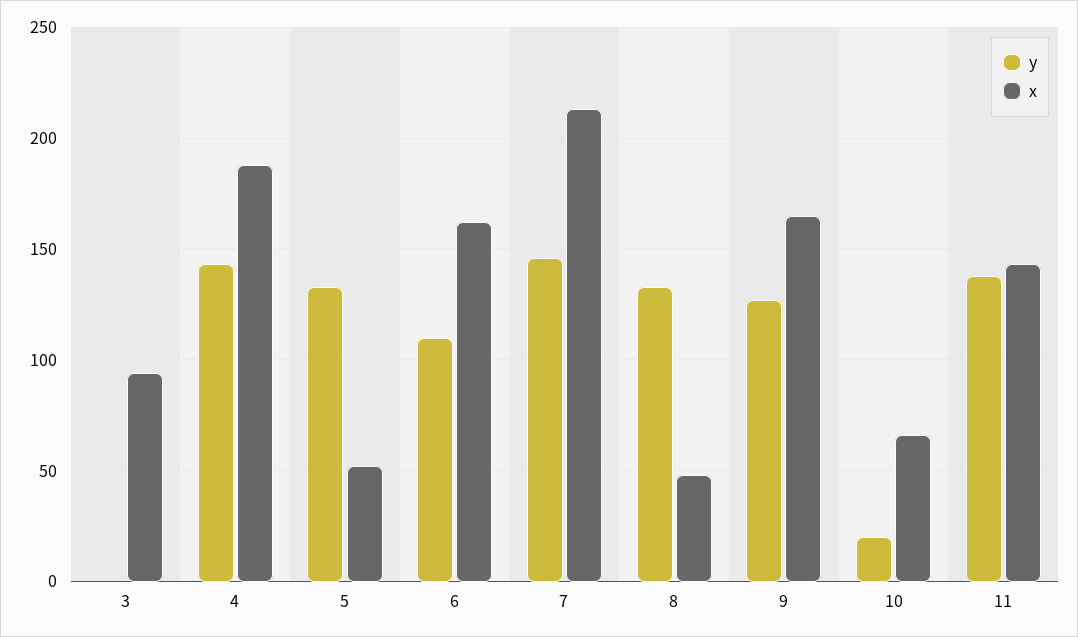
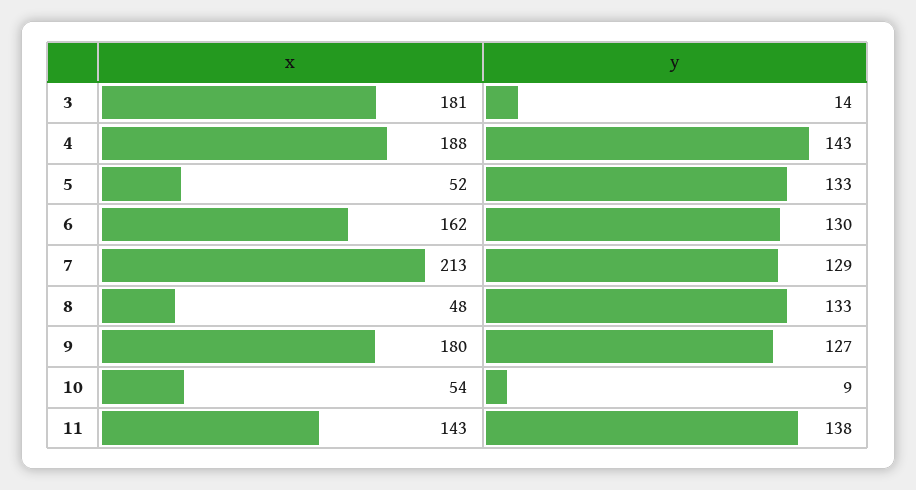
y, 3: 0 -> 14
x, 3: 95 -> 181
y, 6: 110 -> 130
y, 7: 145 -> 129
x, 9: 165 -> 180
y, 10: 20 -> 9
x, 10: 65 -> 54

